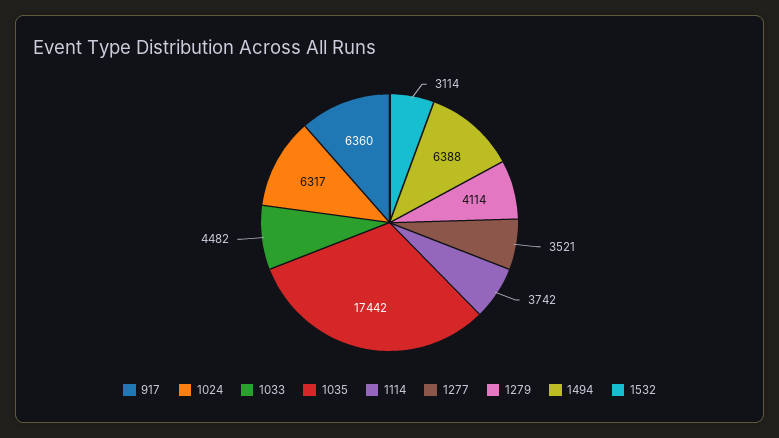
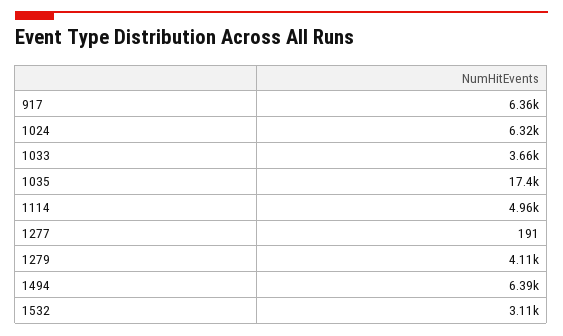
1033: 4482 -> 3660
1114: 3742 -> 4960
1277: 3521 -> 191

